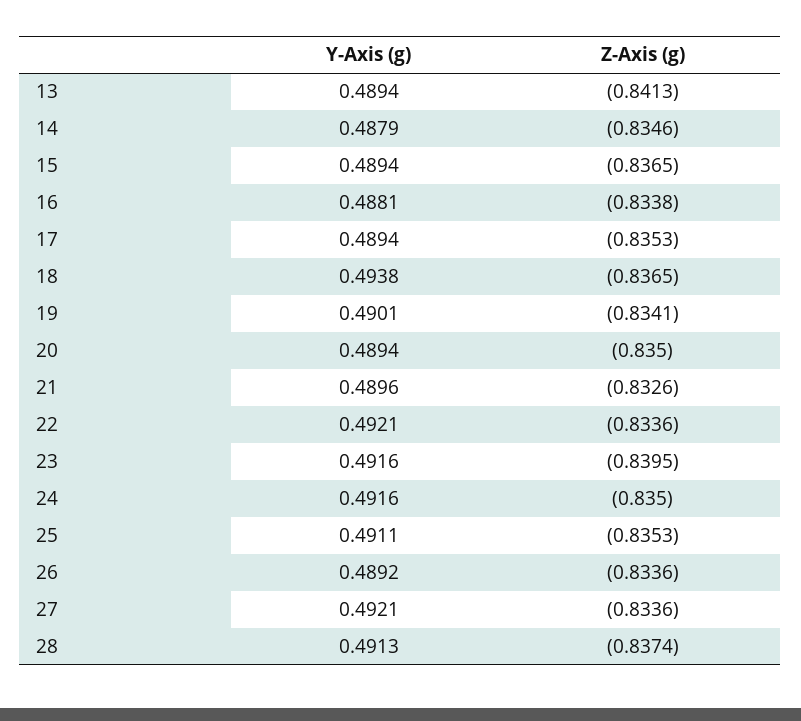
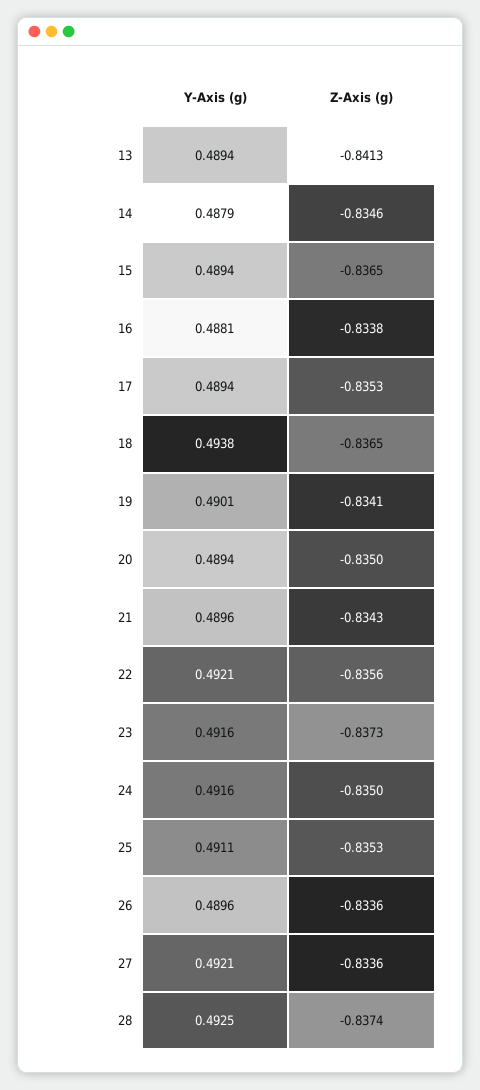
Z-Axis (g), 21: -0.8326 -> -0.8343
Z-Axis (g), 22: -0.8336 -> -0.8356
Z-Axis (g), 23: -0.8395 -> -0.8373
Y-Axis (g), 26: 0.4892 -> 0.4896
Y-Axis (g), 28: 0.4913 -> 0.4925

